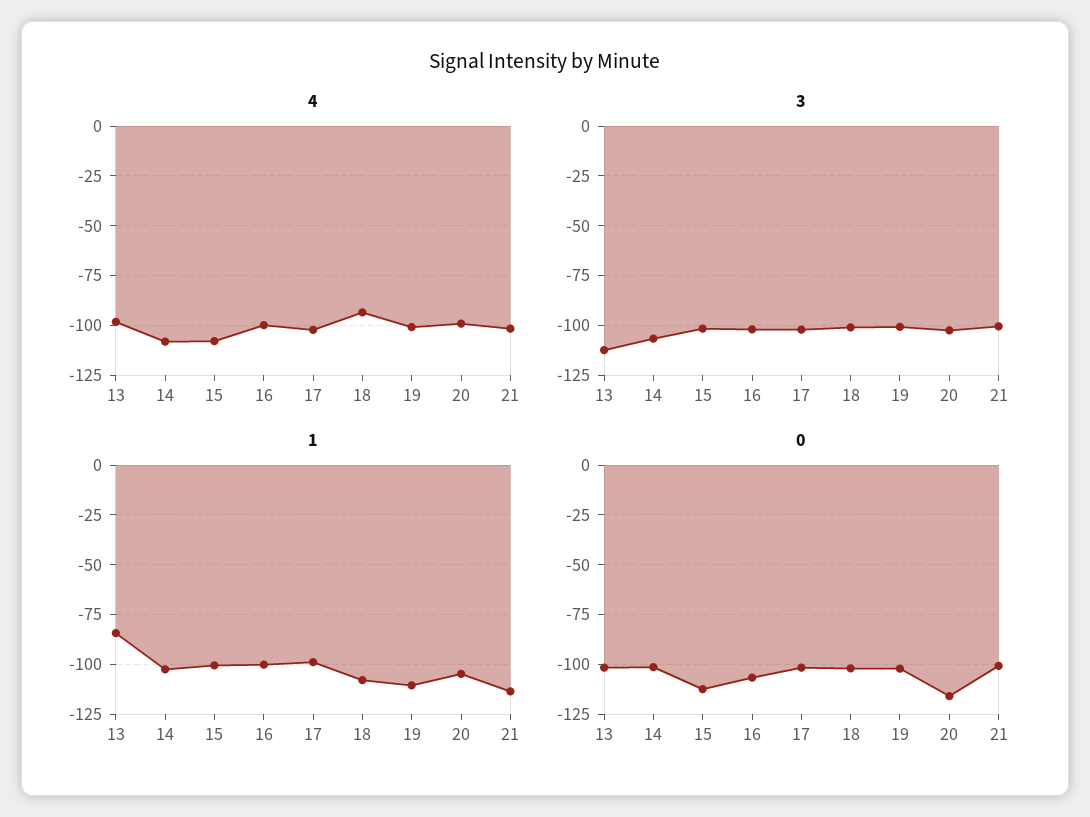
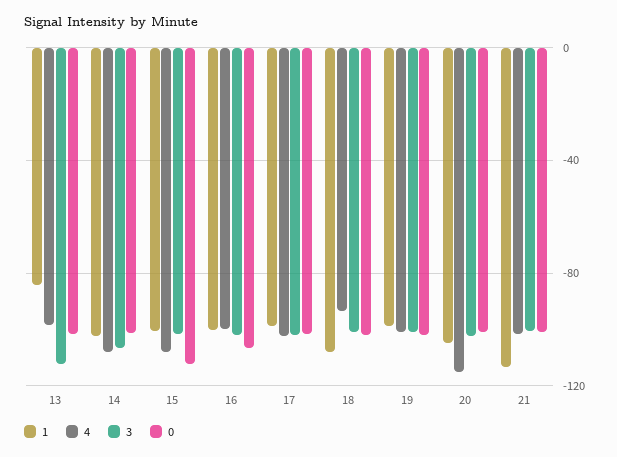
4, 20: -100 -> -115
1, 19: -110 -> -100
0, 20: -115 -> -100

